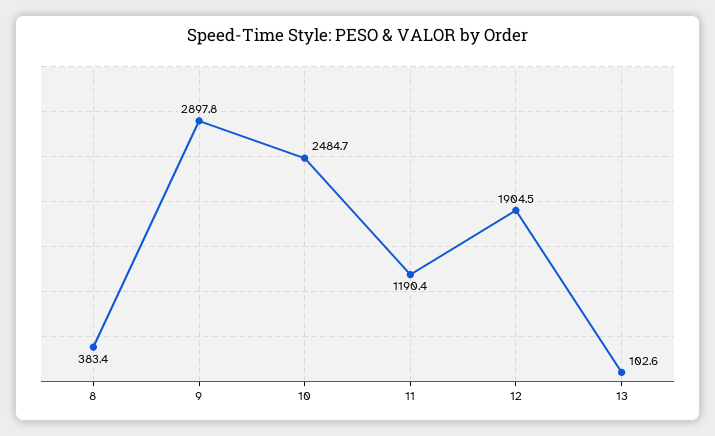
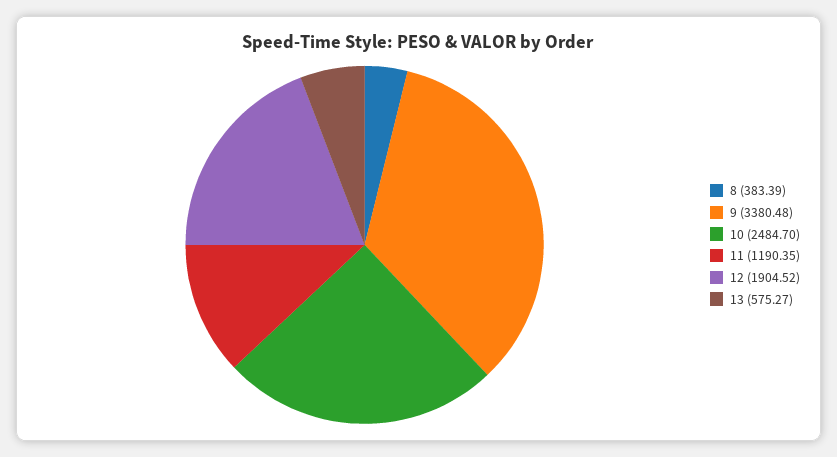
9: 2897.8 -> 3380.48
13: 102.6 -> 575.27

